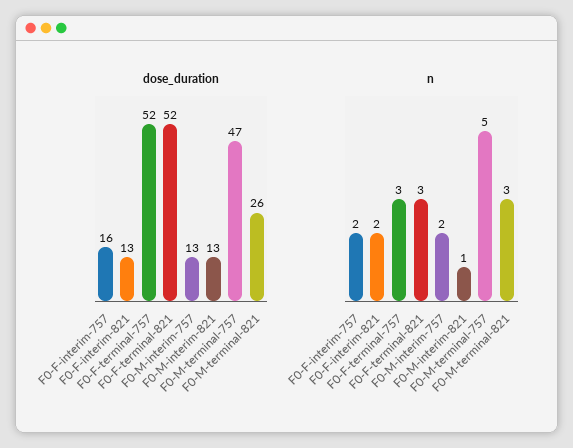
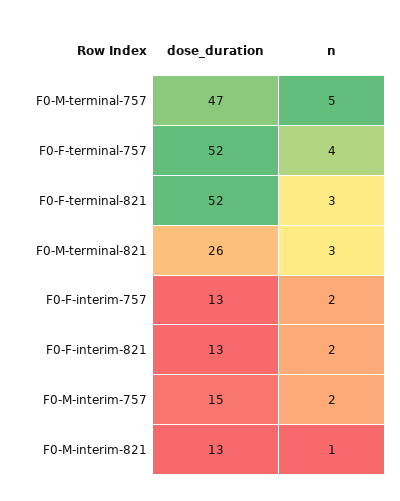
dose_duration, F0-F-interim-757: 16 -> 13
dose_duration, F0-M-interim-757: 13 -> 15
n, F0-F-terminal-757: 3 -> 4

